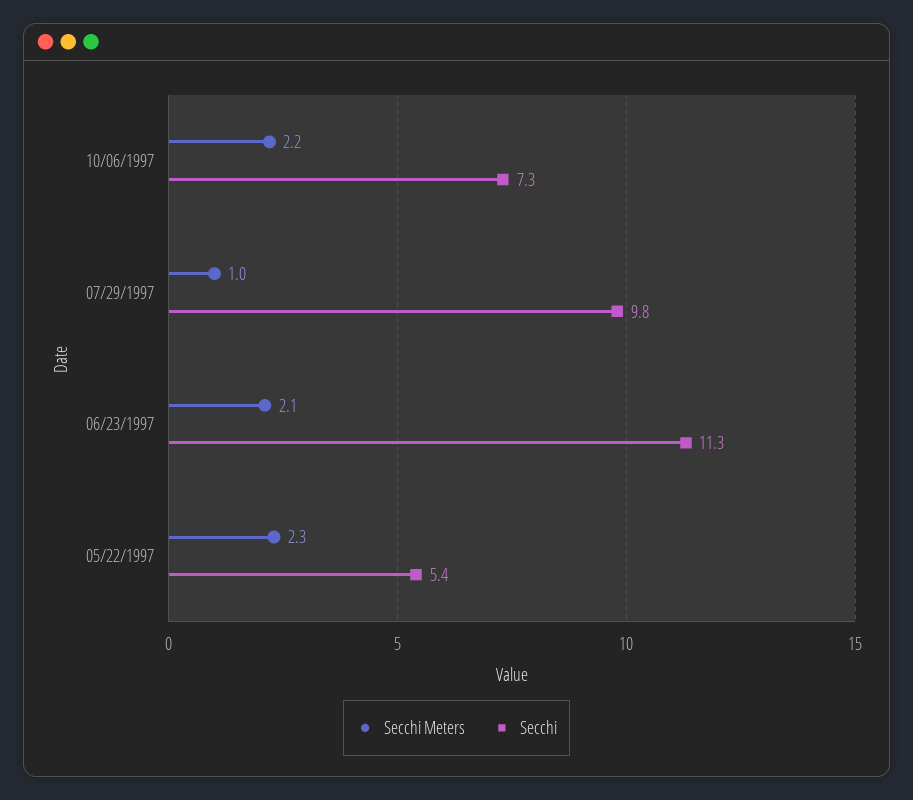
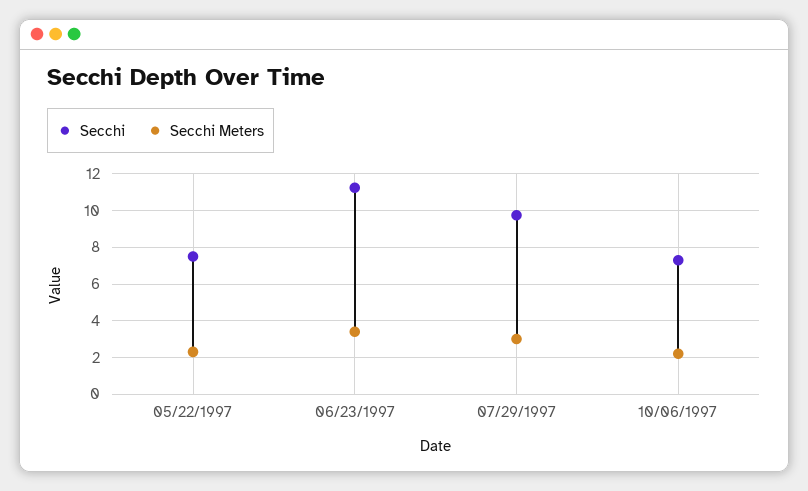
Secchi Meters, 07/29/1997: 1 -> 3
Secchi Meters, 06/23/1997: 2.1 -> 3.5
Secchi, 05/22/1997: 5.4 -> 7.5

